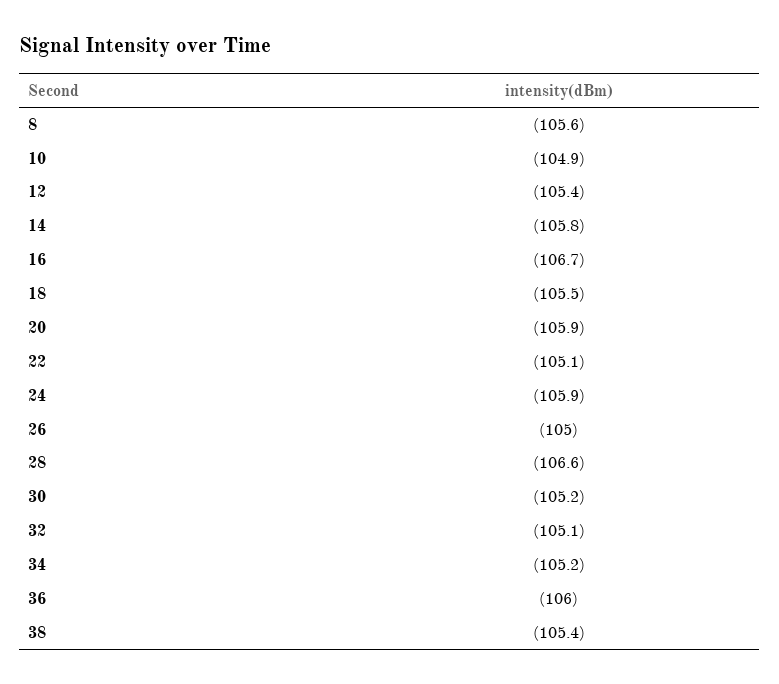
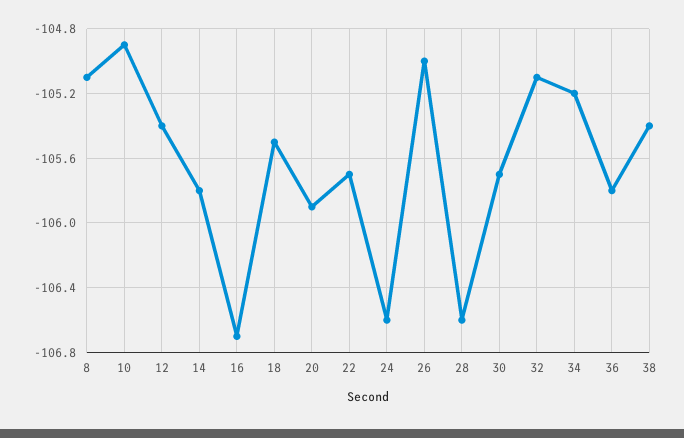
8: -105.6 -> -105.1
22: -105.1 -> -105.7
24: -105.9 -> -106.6
30: -105.2 -> -105.7
36: -106 -> -105.8

